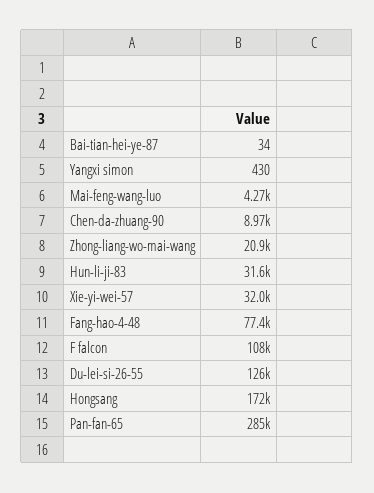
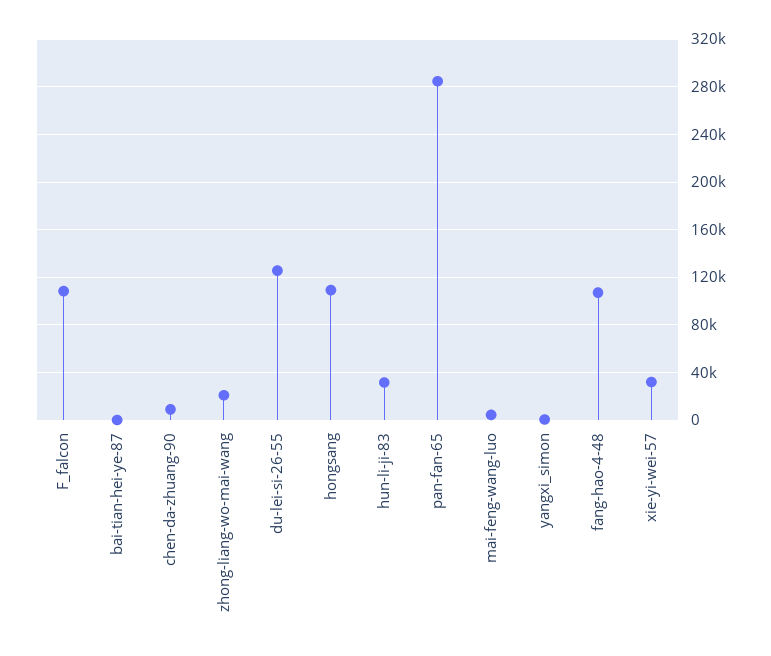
Fang-hao-4-48: 77400 -> 110000
Hongsang: 172000 -> 110000

